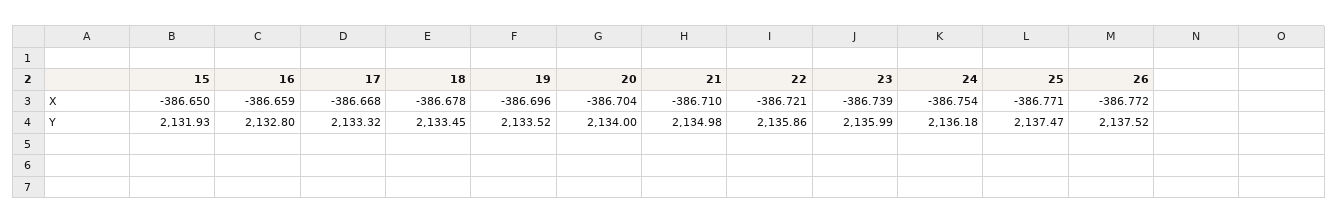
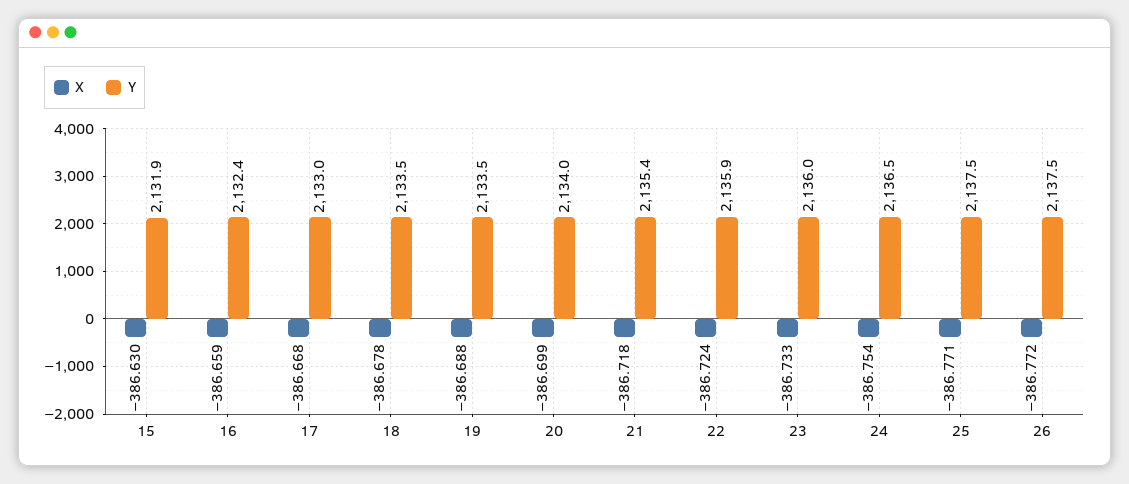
X, 15: -386.65 -> -386.63
X, 19: -386.696 -> -386.688
X, 20: -386.704 -> -386.699
X, 21: -386.71 -> -386.718
X, 22: -386.721 -> -386.724
X, 23: -386.739 -> -386.733
Y, 16: 2132.8 -> 2132.4
Y, 17: 2133.32 -> 2133
Y, 21: 2134.98 -> 2135.4
Y, 24: 2136.18 -> 2136.5

